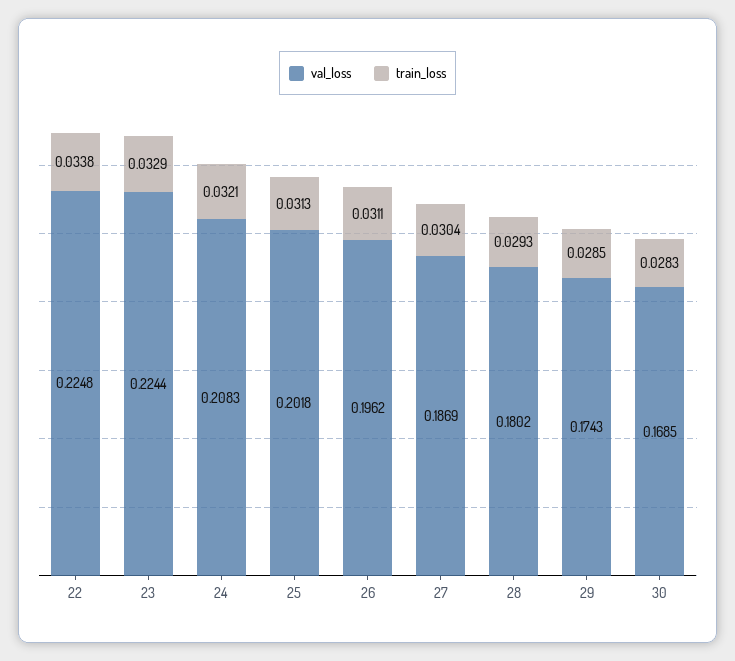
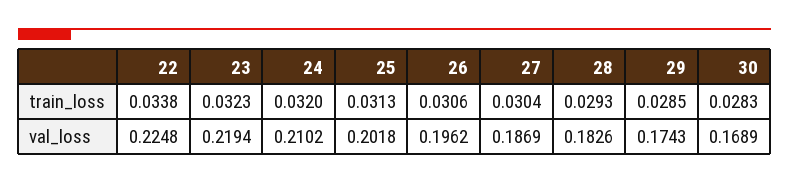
val_loss, 23: 0.2244 -> 0.2194
train_loss, 23: 0.0329 -> 0.0323
val_loss, 24: 0.2083 -> 0.2102
train_loss, 24: 0.0321 -> 0.032
train_loss, 26: 0.0311 -> 0.0306
val_loss, 28: 0.1802 -> 0.1826
val_loss, 30: 0.1685 -> 0.1689

